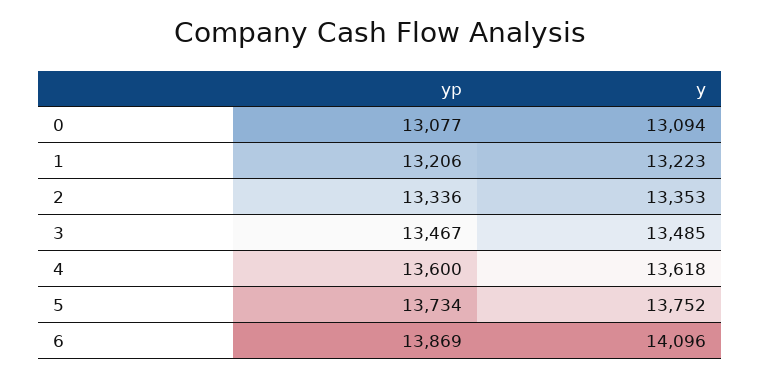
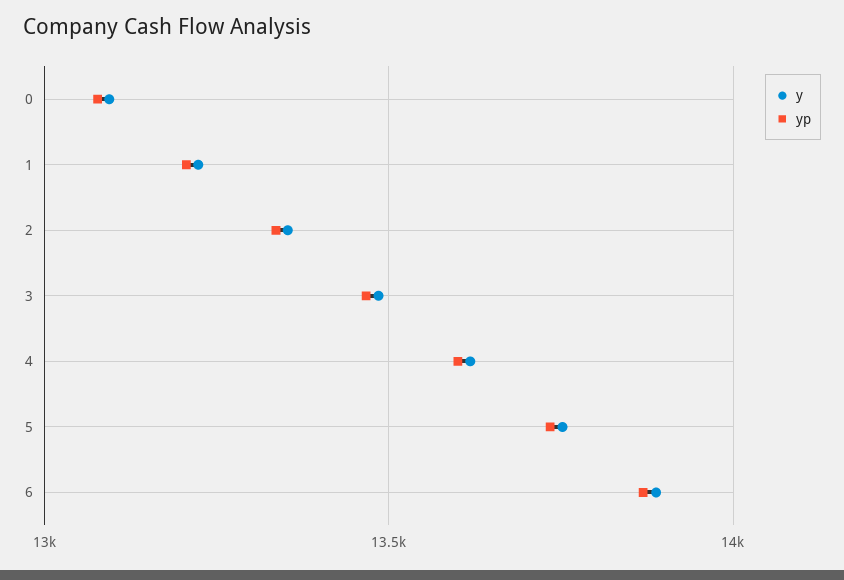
y, 6: 14096 -> 13900

